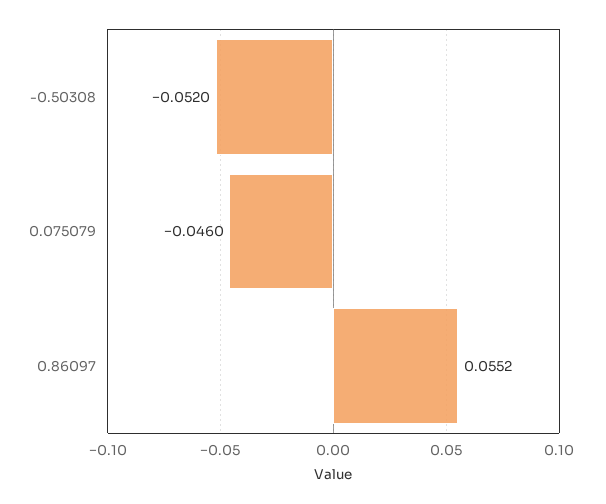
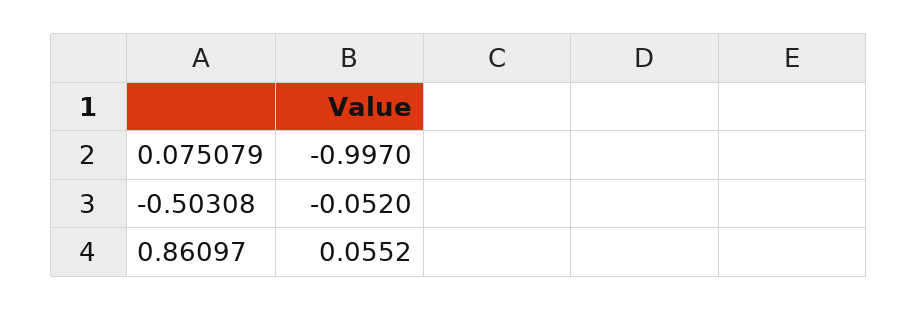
0.075079: -0.046 -> -0.997

